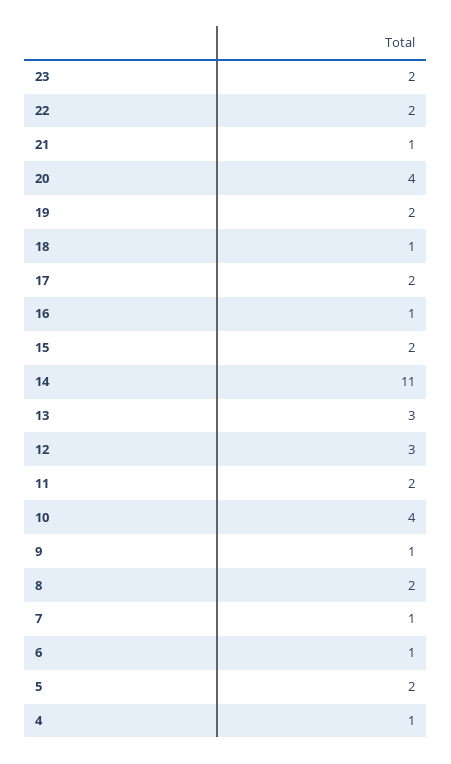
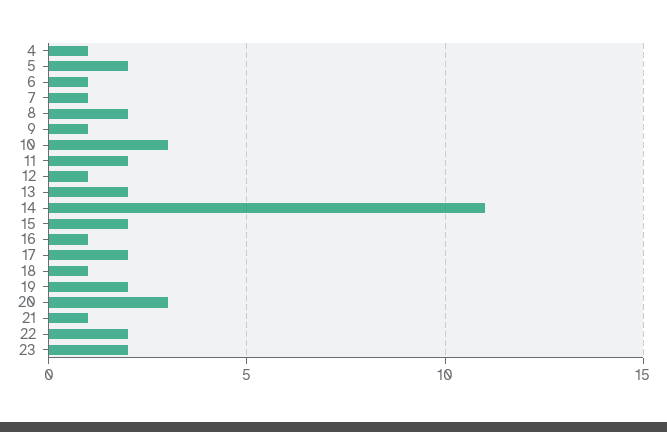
20: 4 -> 3
13: 3 -> 2
12: 3 -> 1
10: 4 -> 3

